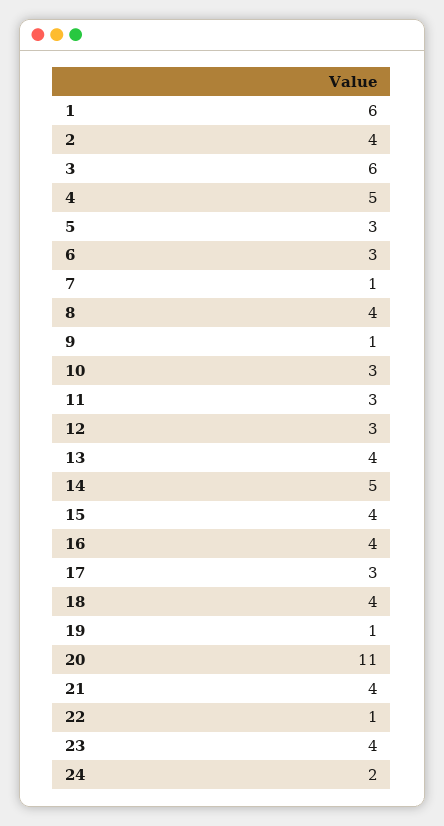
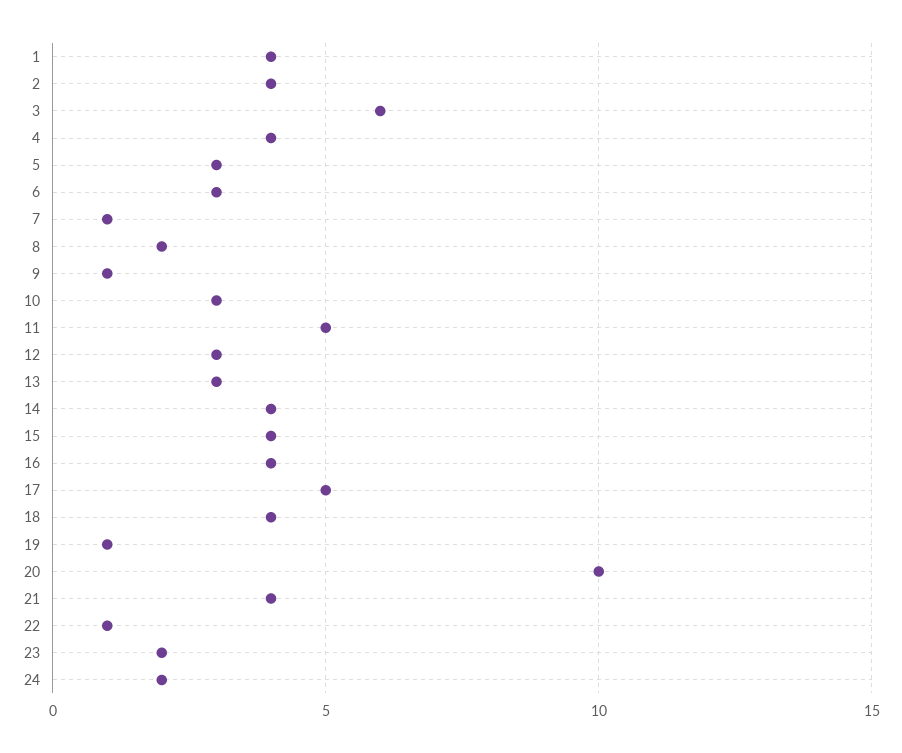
1: 6 -> 4
4: 5 -> 4
8: 4 -> 2
11: 3 -> 5
13: 4 -> 3
14: 5 -> 4
17: 3 -> 5
20: 11 -> 10
23: 4 -> 2

